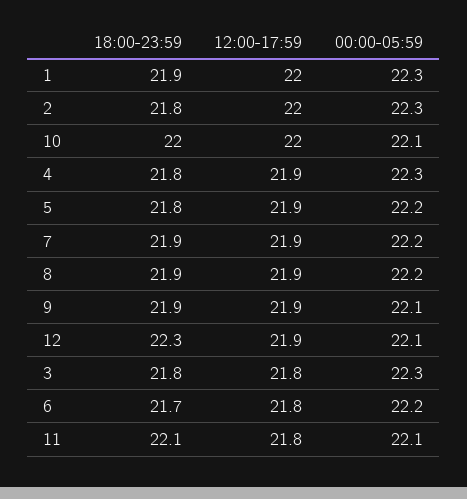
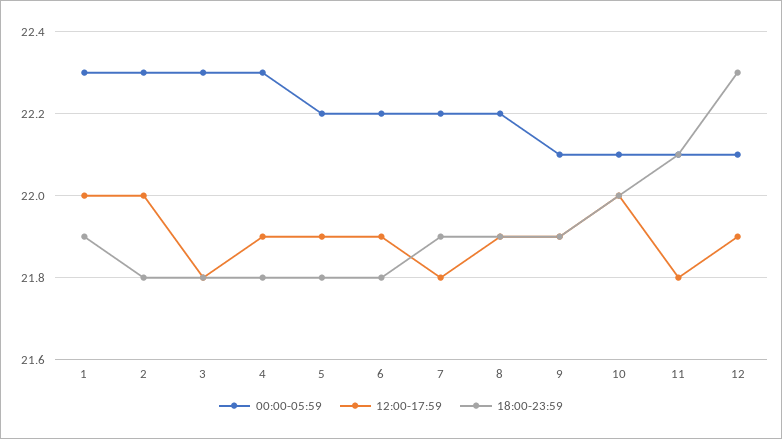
12:00-17:59, 7: 21.9 -> 21.8
18:00-23:59, 6: 21.7 -> 21.8
12:00-17:59, 6: 21.8 -> 21.9

